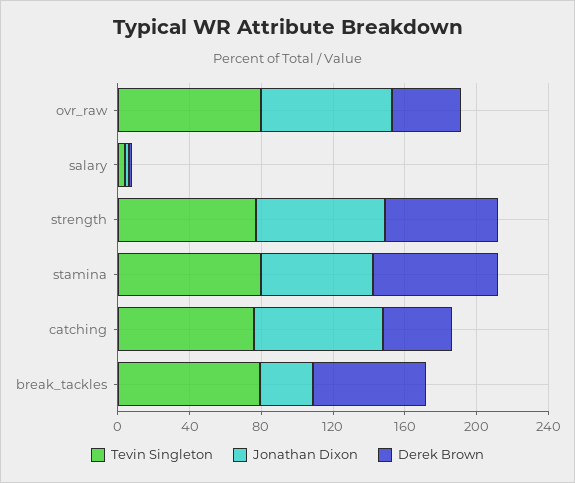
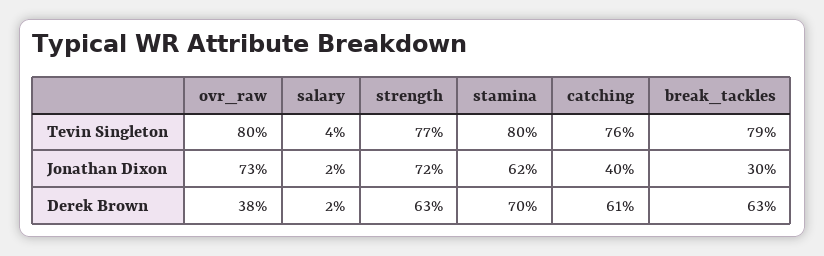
Jonathan Dixon, catching: 70 -> 40
Derek Brown, catching: 40 -> 61

